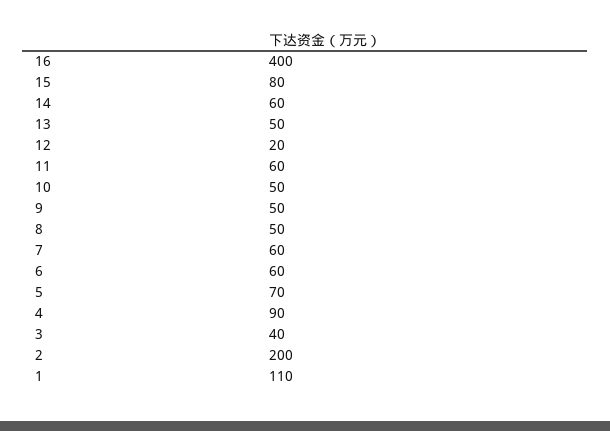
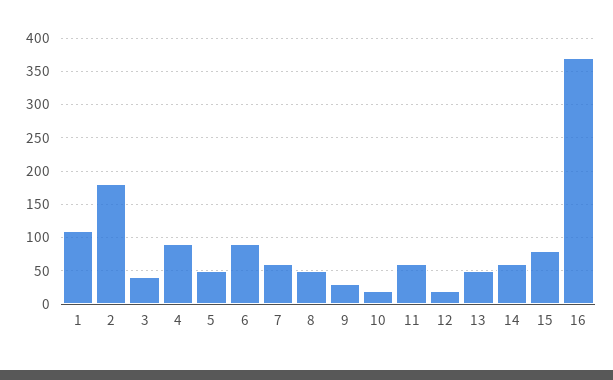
16: 400 -> 370
10: 50 -> 20
9: 50 -> 30
6: 60 -> 90
5: 70 -> 50
2: 200 -> 180

